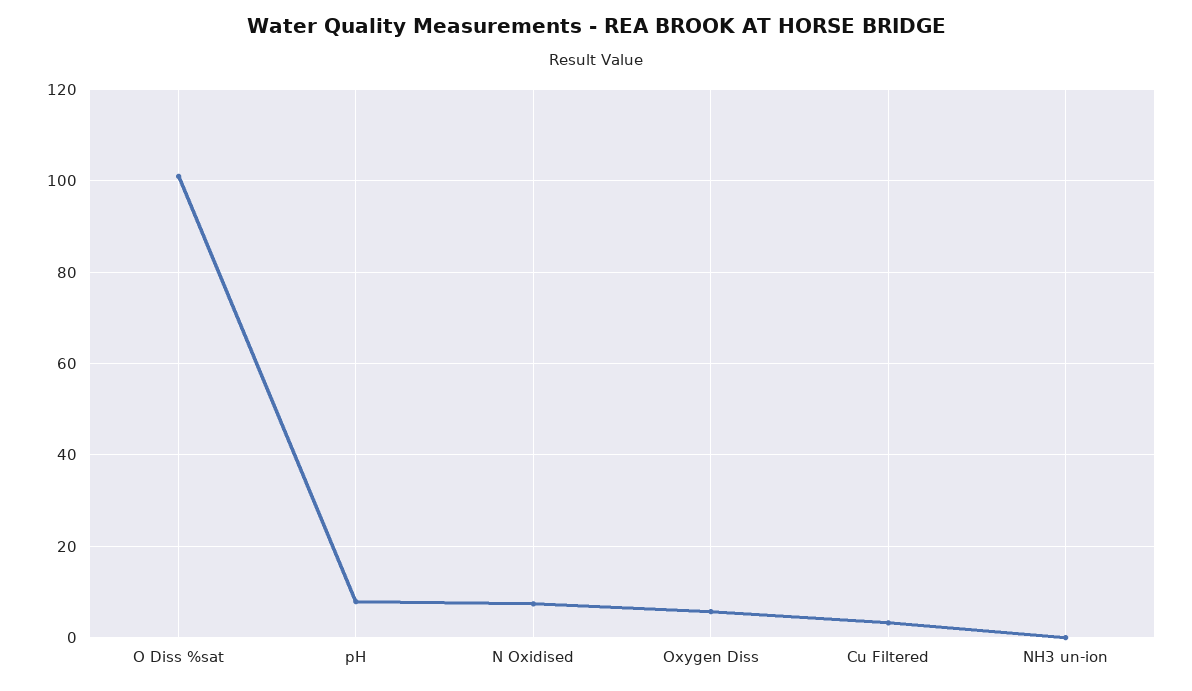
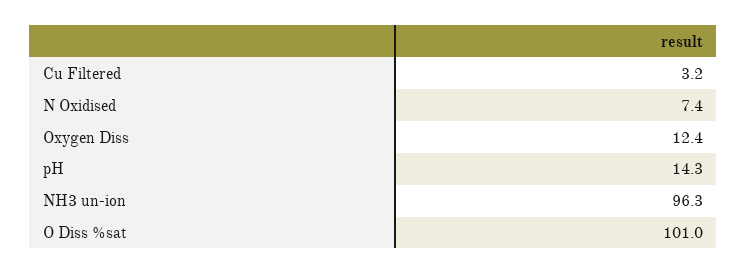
pH: 8 -> 14.3
Oxygen Diss: 6 -> 12.4
NH3 un-ion: 0 -> 96.3

